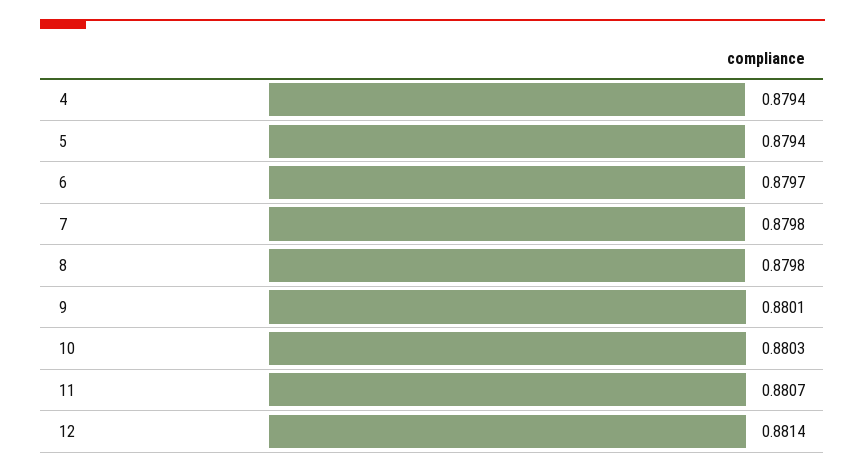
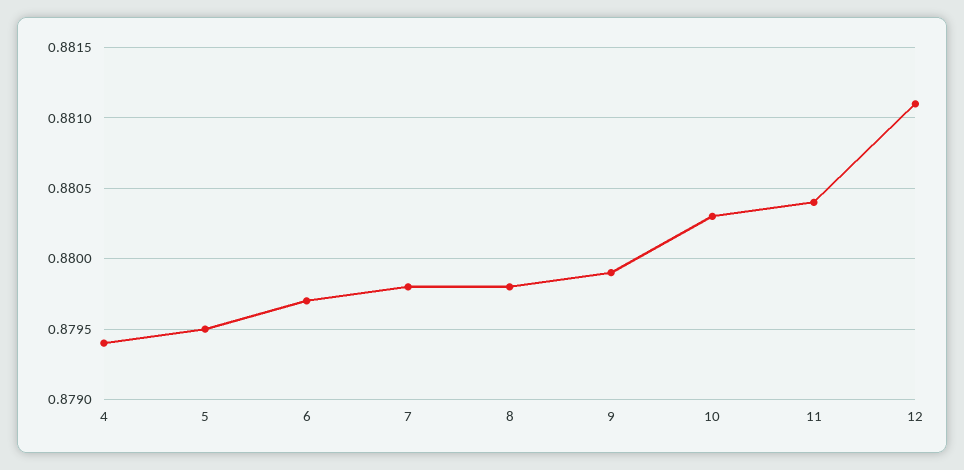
5: 0.8794 -> 0.8795
9: 0.8801 -> 0.8799
11: 0.8807 -> 0.8804
12: 0.8814 -> 0.8811

